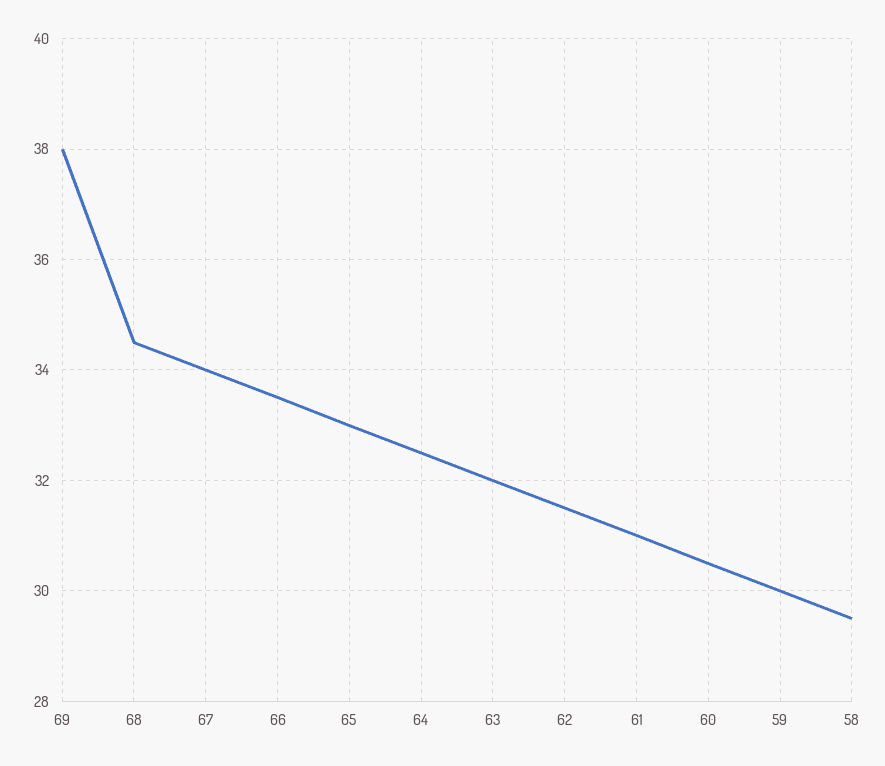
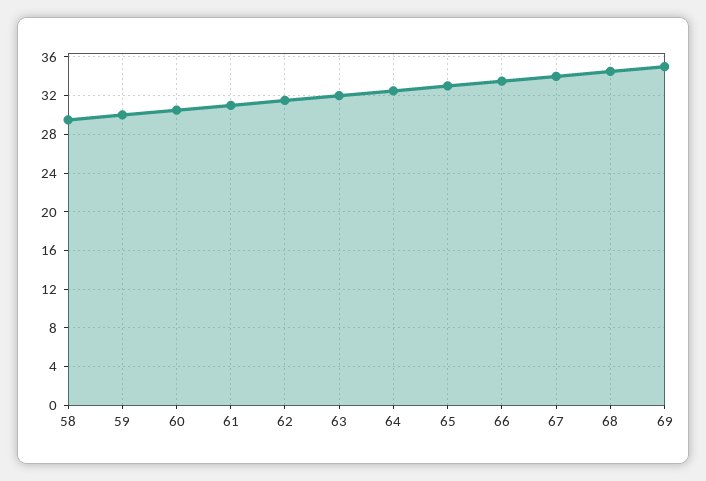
69: 38 -> 35

